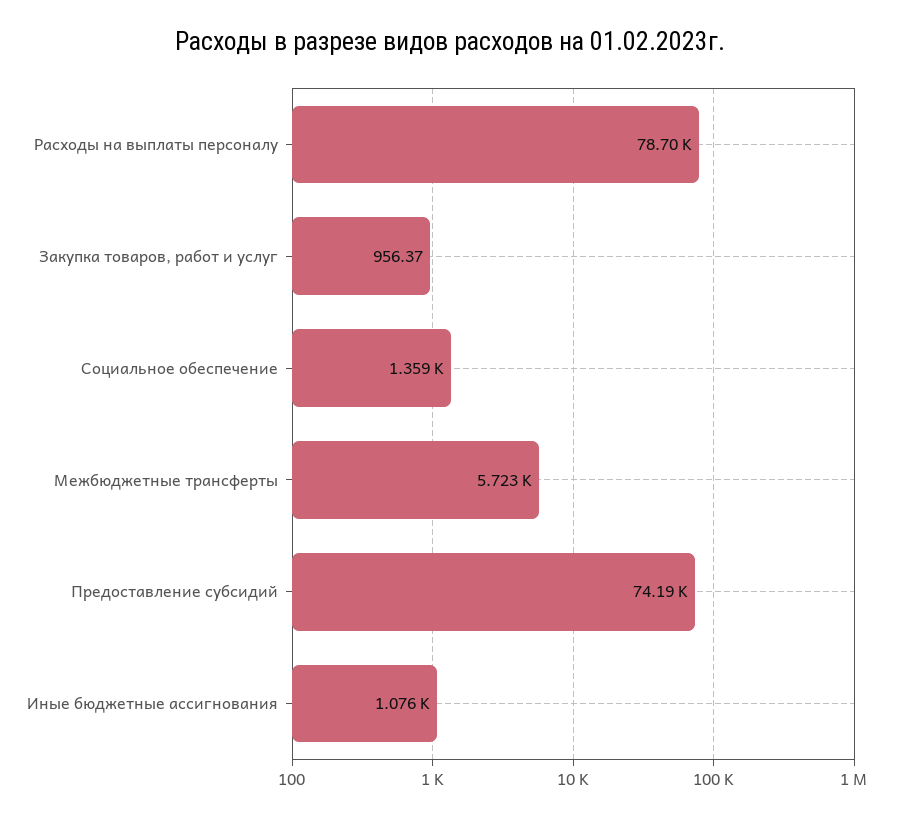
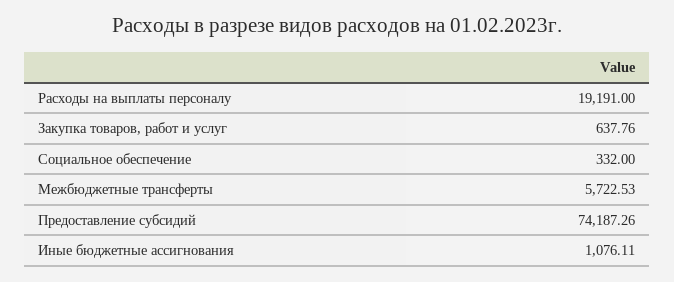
Расходы на выплаты персоналу: 78700 -> 19191
Закупка товаров, работ и услуг: 956.37 -> 637.76
Социальное обеспечение: 1359 -> 332

